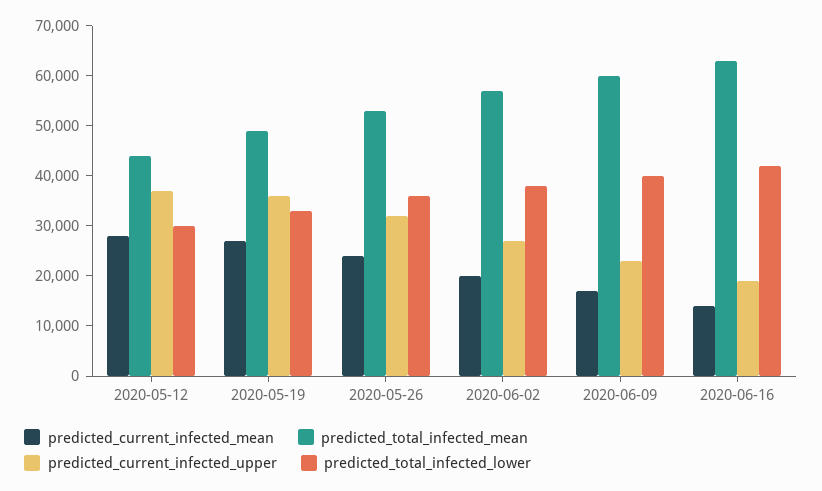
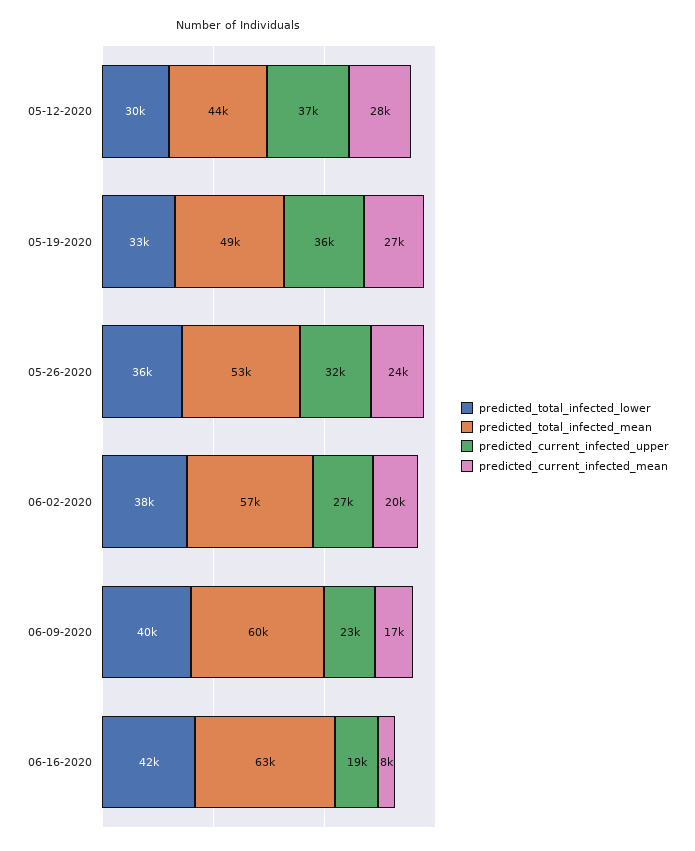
predicted_current_infected_mean, 2020-06-16: 14000 -> 8000

